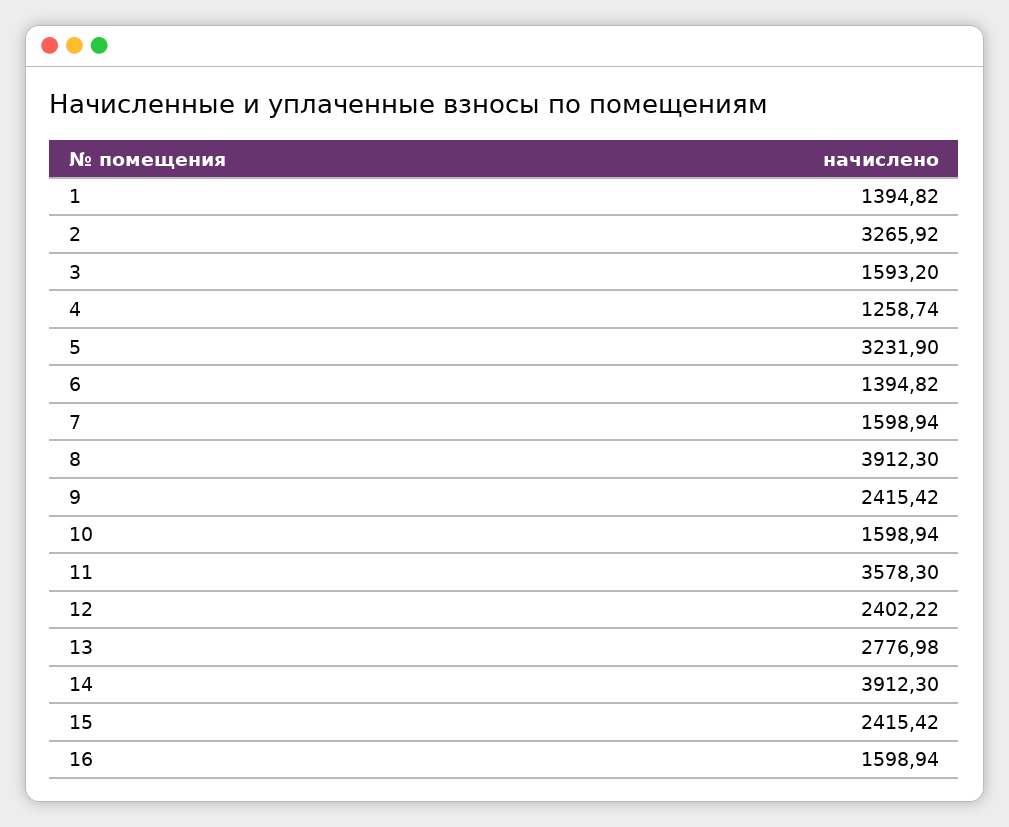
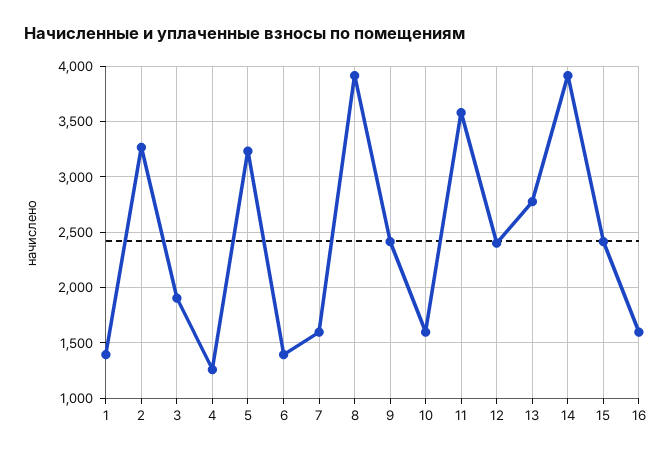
3: 1593.2 -> 1900

